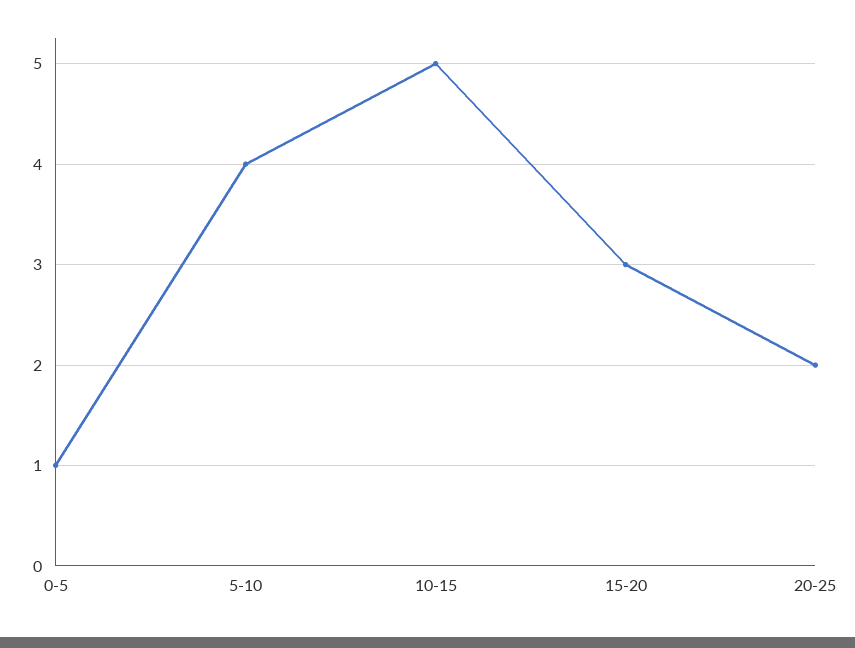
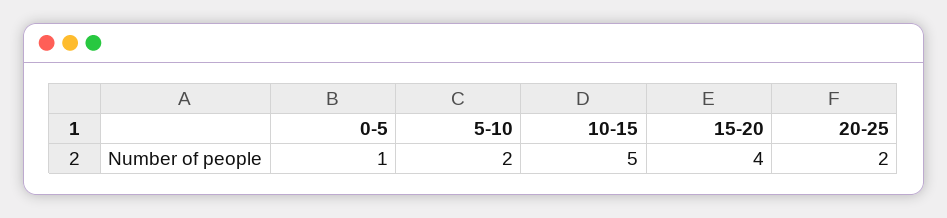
5-10: 4 -> 2
15-20: 3 -> 4

